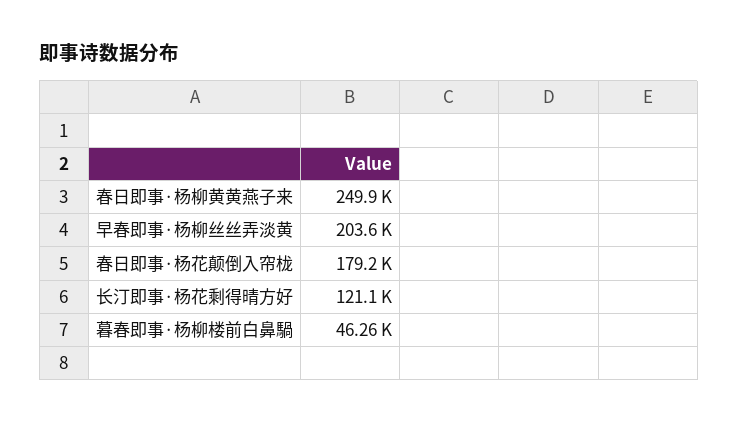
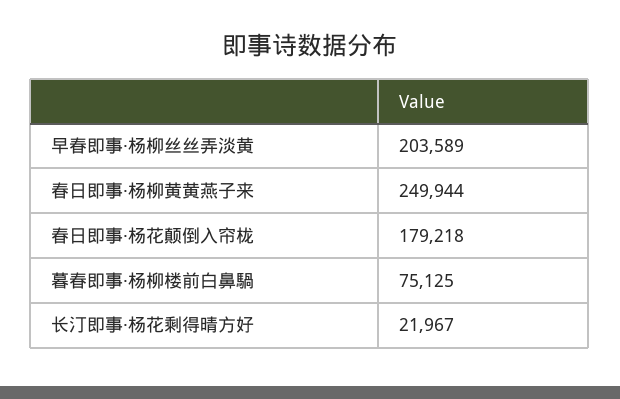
长汀即事·杨花剩得晴方好: 121100 -> 21967
暮春即事·杨柳楼前白鼻騧: 46260 -> 75125

